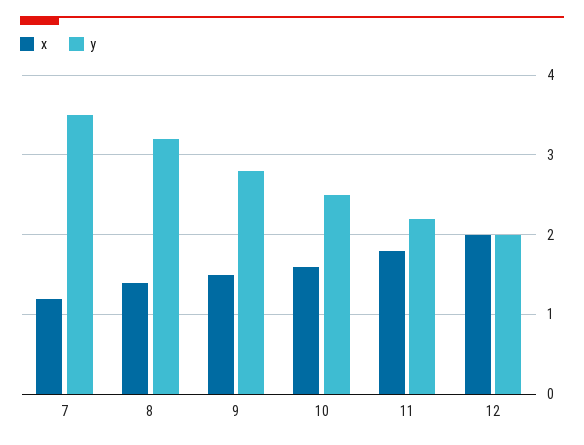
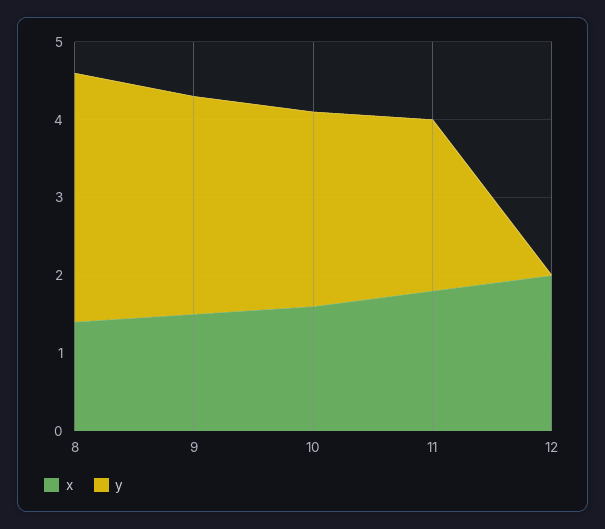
x, 7: 1.2 -> none
y, 7: 3.5 -> none
y, 12: 2 -> 0

